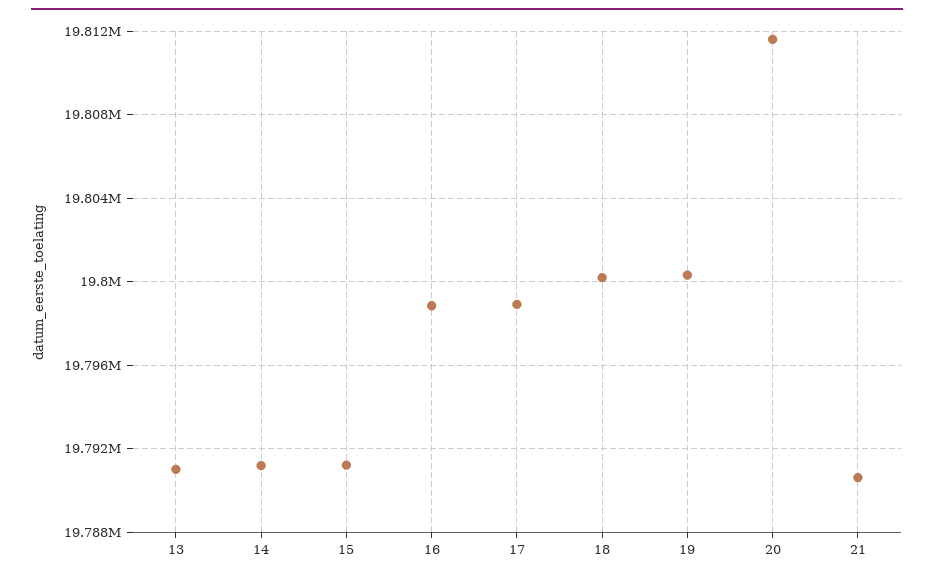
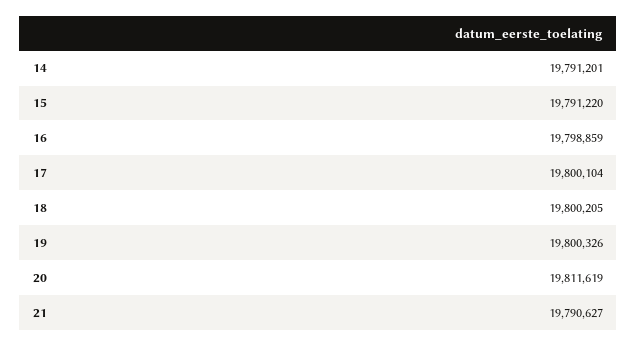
13: 19791000 -> none
17: 19799000 -> 19800104

